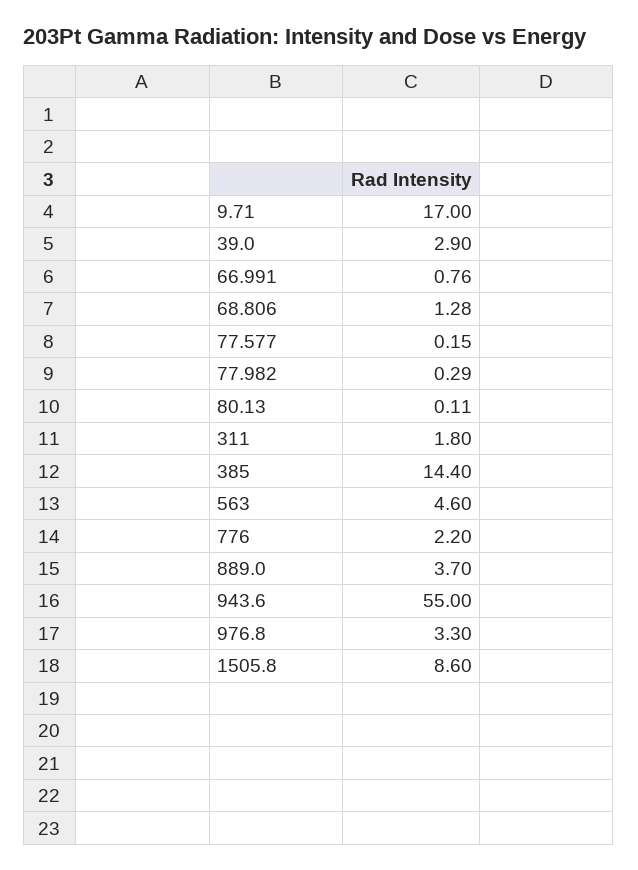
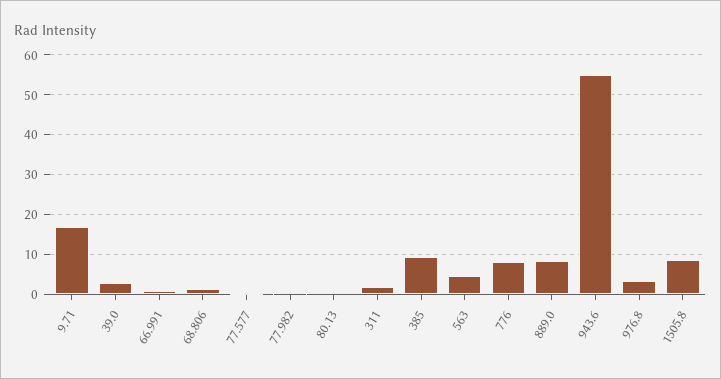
385: 14.4 -> 10
776: 2.2 -> 8
889.0: 3.7 -> 8

